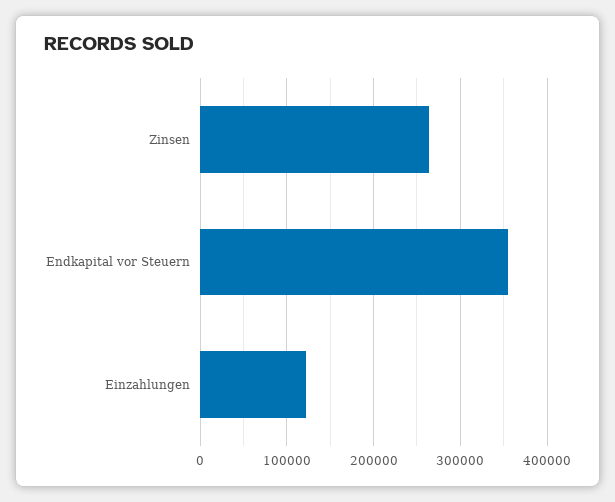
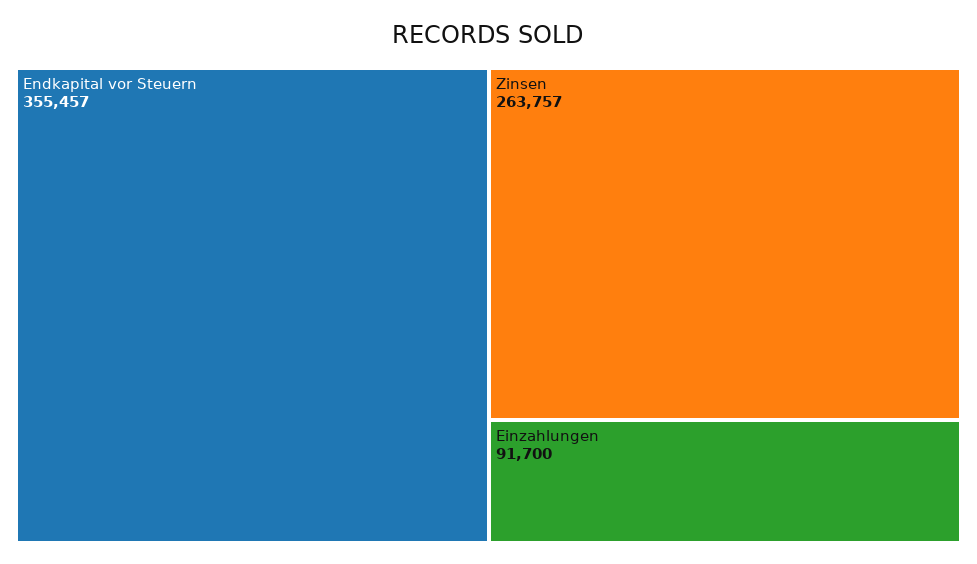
Einzahlungen: 120000 -> 91700

